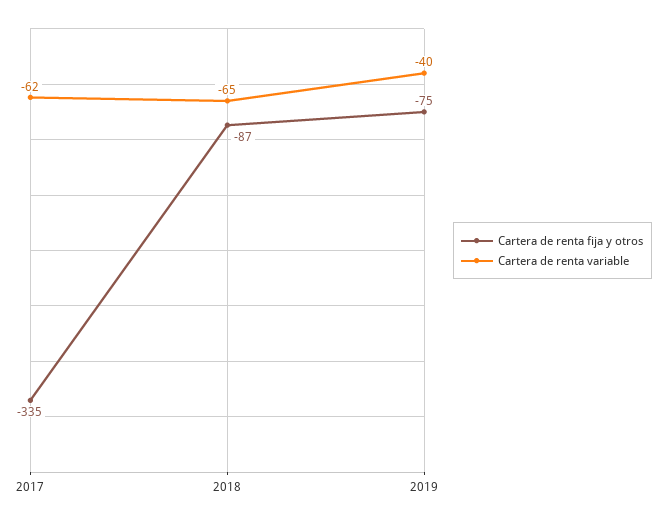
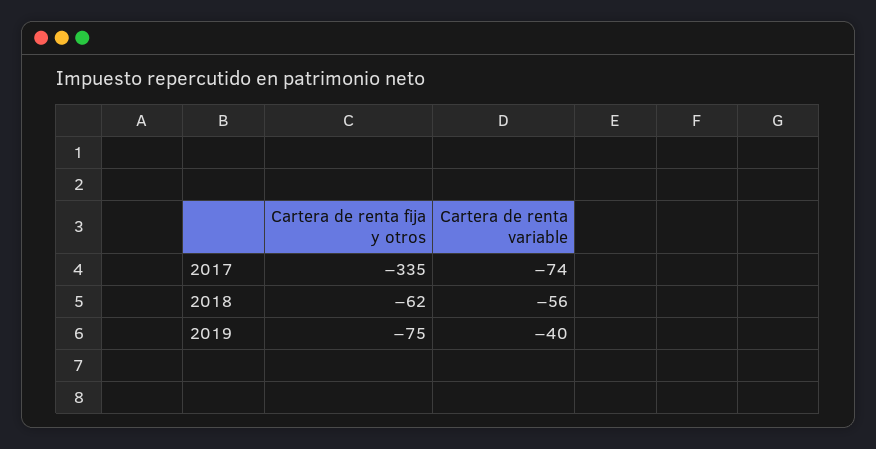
Cartera de renta variable, 2017: -62 -> -74
Cartera de renta fija y otros, 2018: -87 -> -62
Cartera de renta variable, 2018: -65 -> -56

